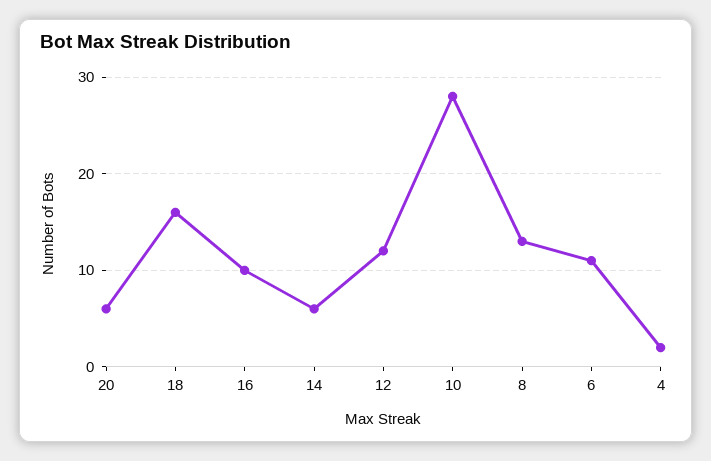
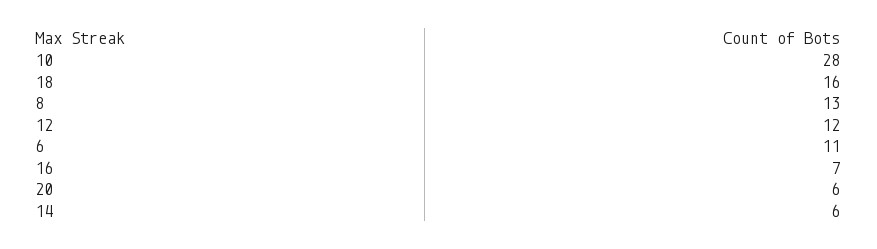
16: 10 -> 7
4: 2 -> none

